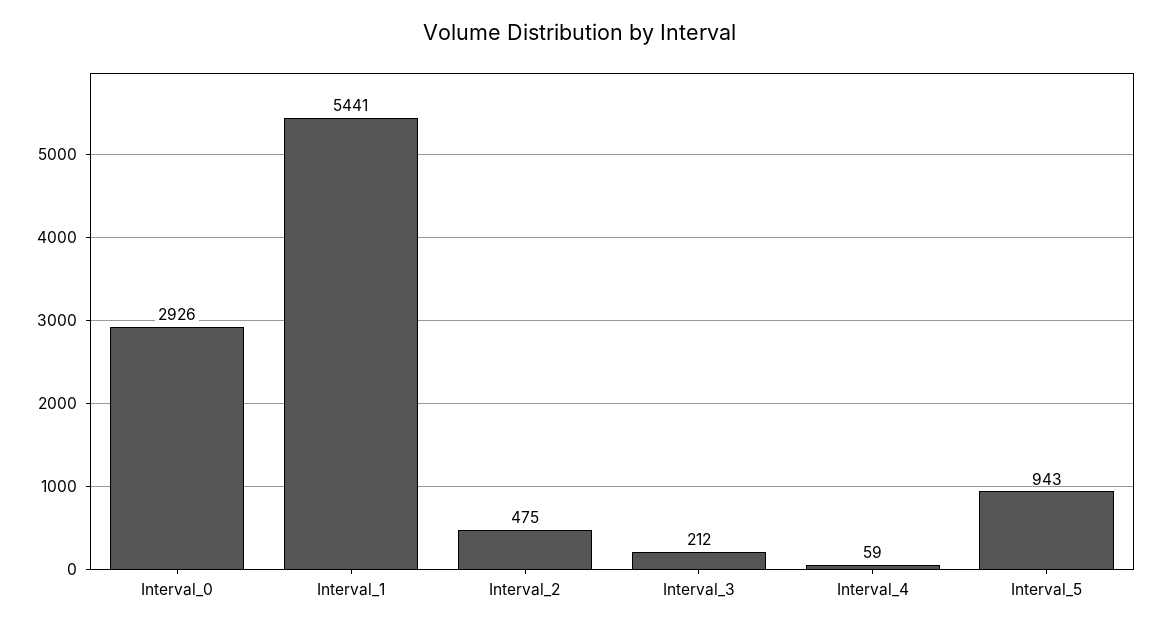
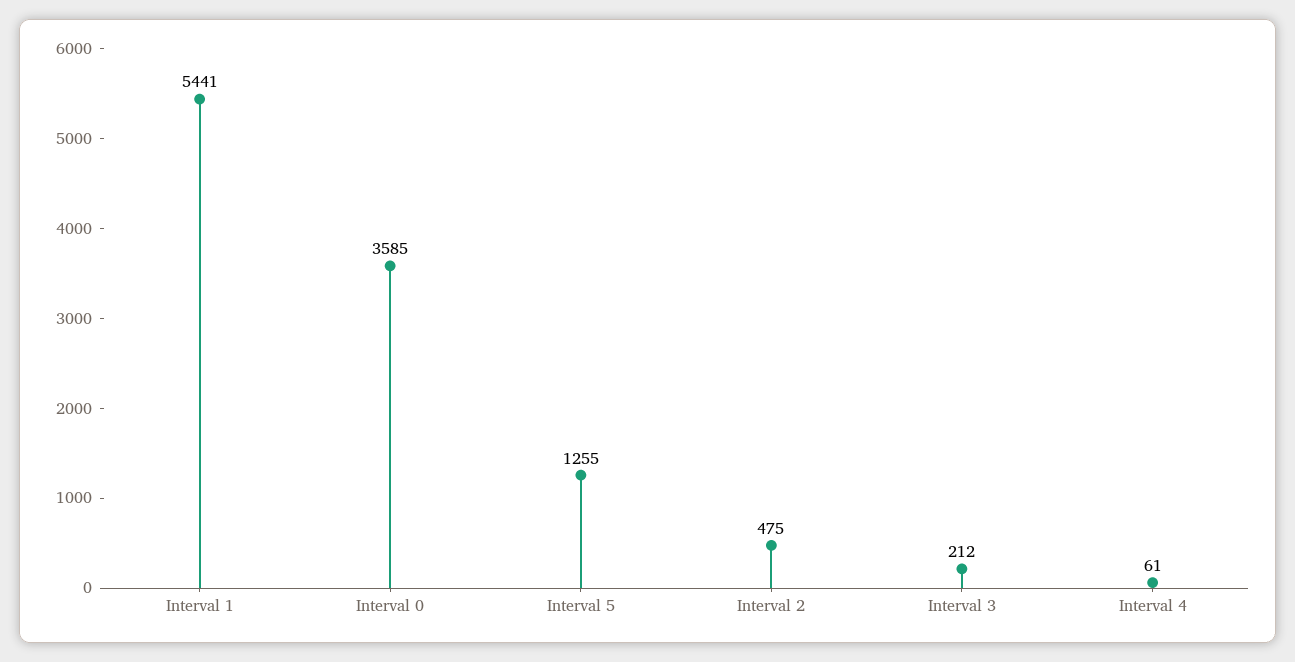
Interval_0: 2926 -> 3585
Interval_4: 59 -> 61
Interval_5: 943 -> 1255

